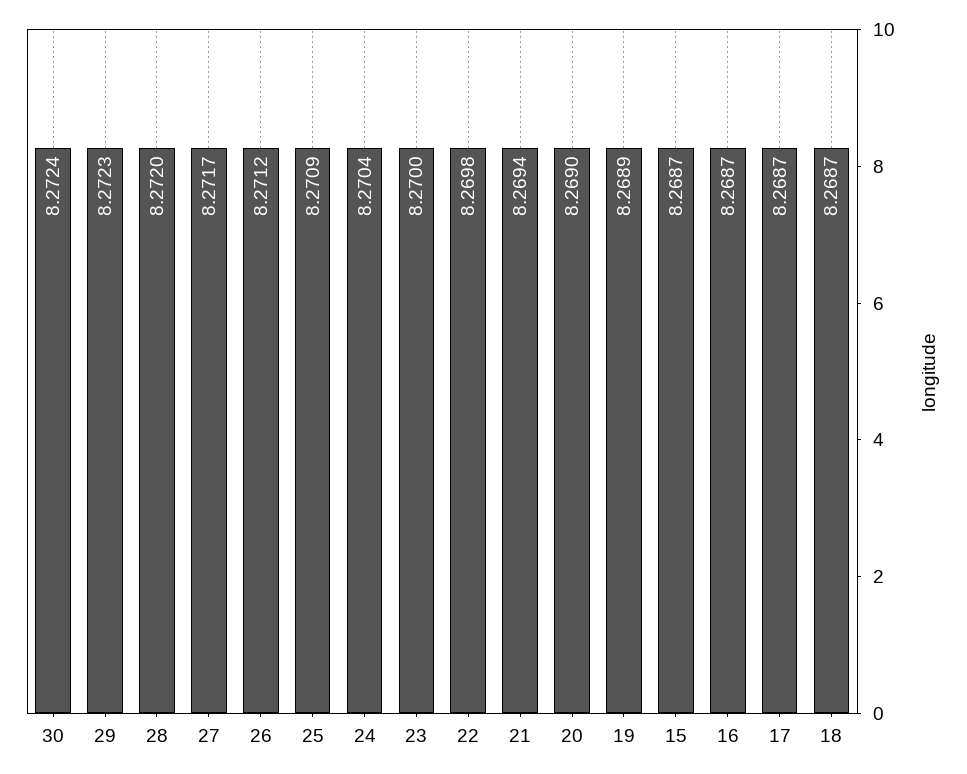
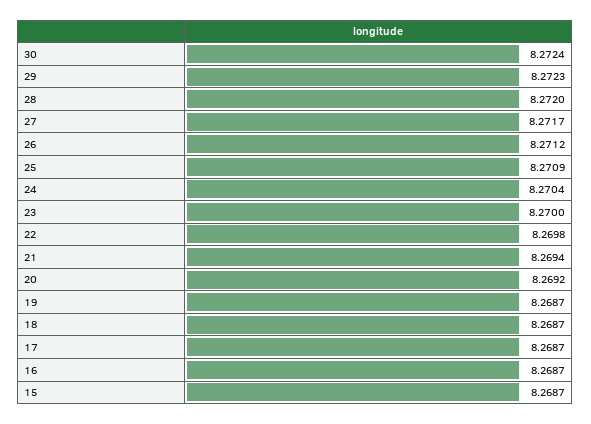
20: 8.269 -> 8.2692
19: 8.2689 -> 8.2687

